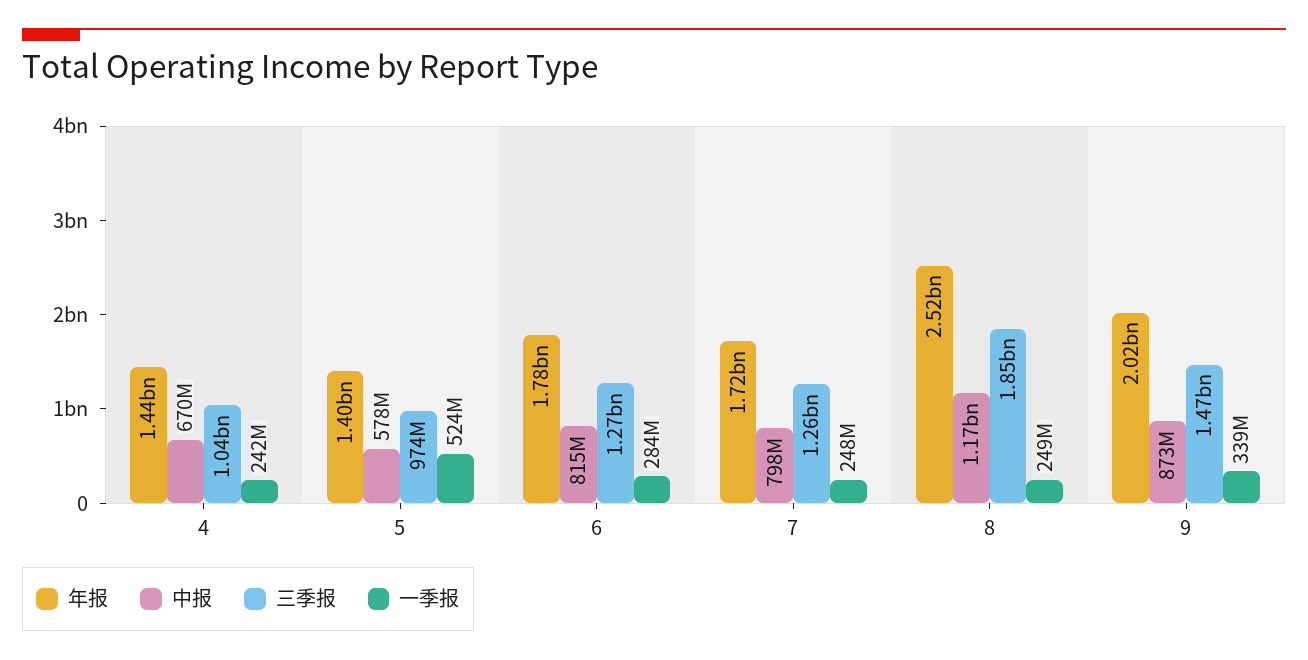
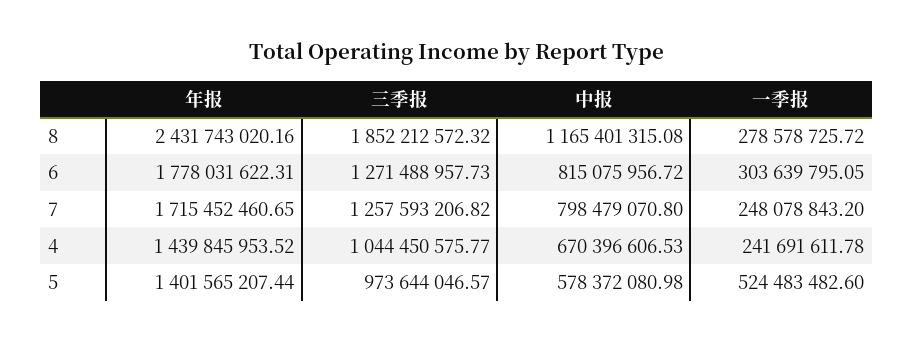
一季报, 6: 284000000 -> 303639795.05
年报, 8: 2520000000 -> 2431743020.16
一季报, 8: 249000000 -> 278578725.72
年报, 9: 2020000000 -> none
中报, 9: 873000000 -> none
三季报, 9: 1470000000 -> none
一季报, 9: 339000000 -> none

